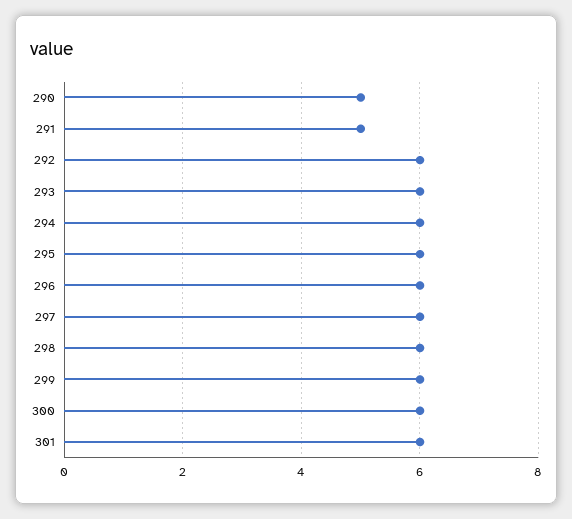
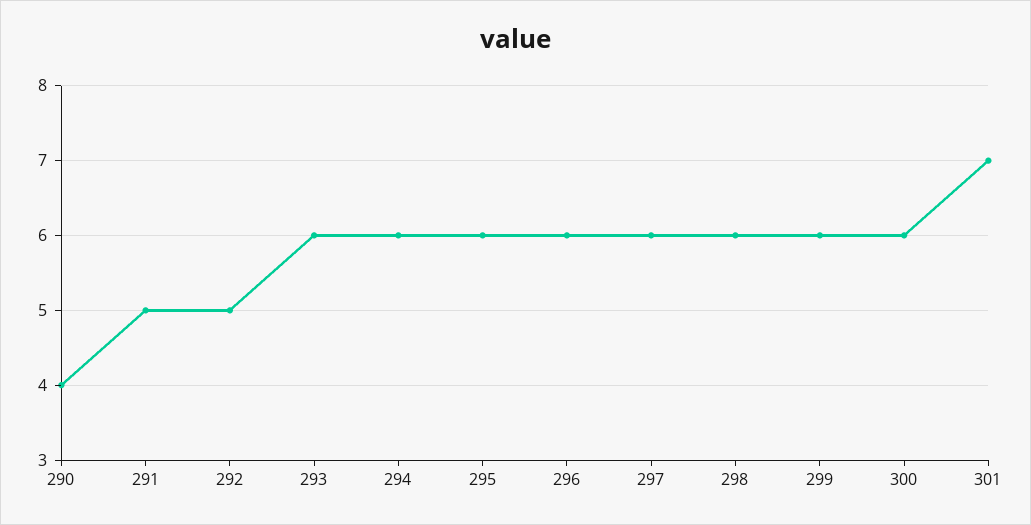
290: 5 -> 4
292: 6 -> 5
301: 6 -> 7

